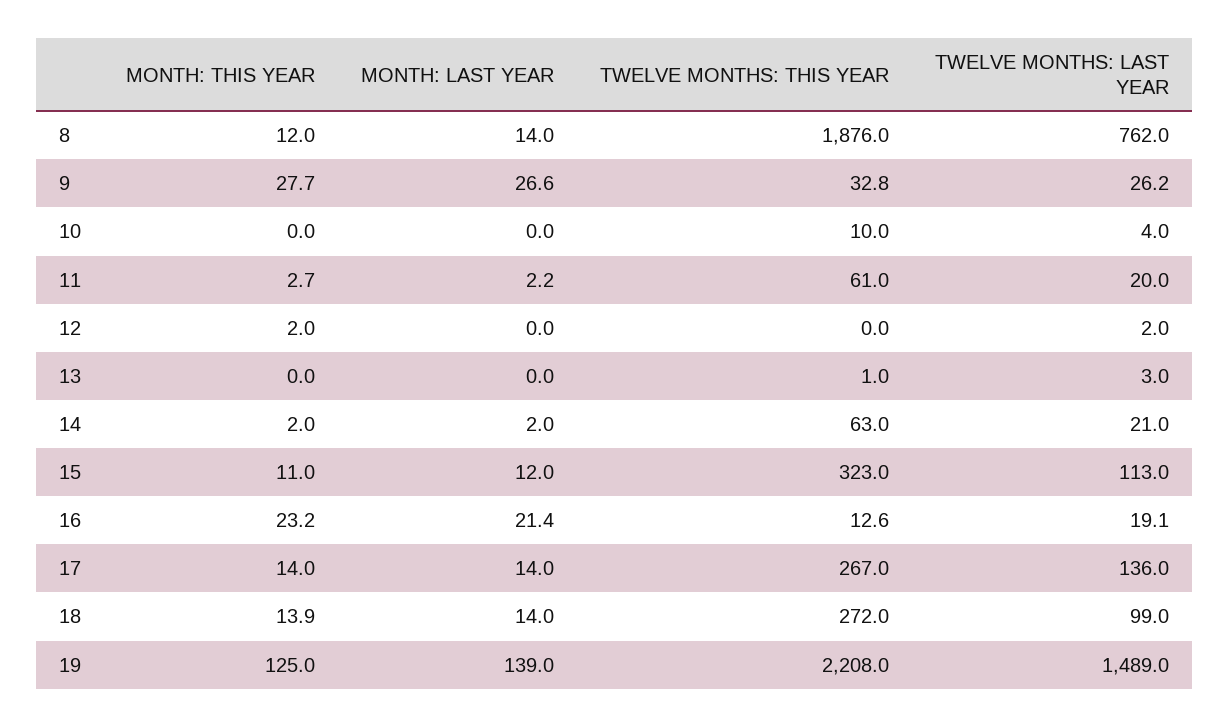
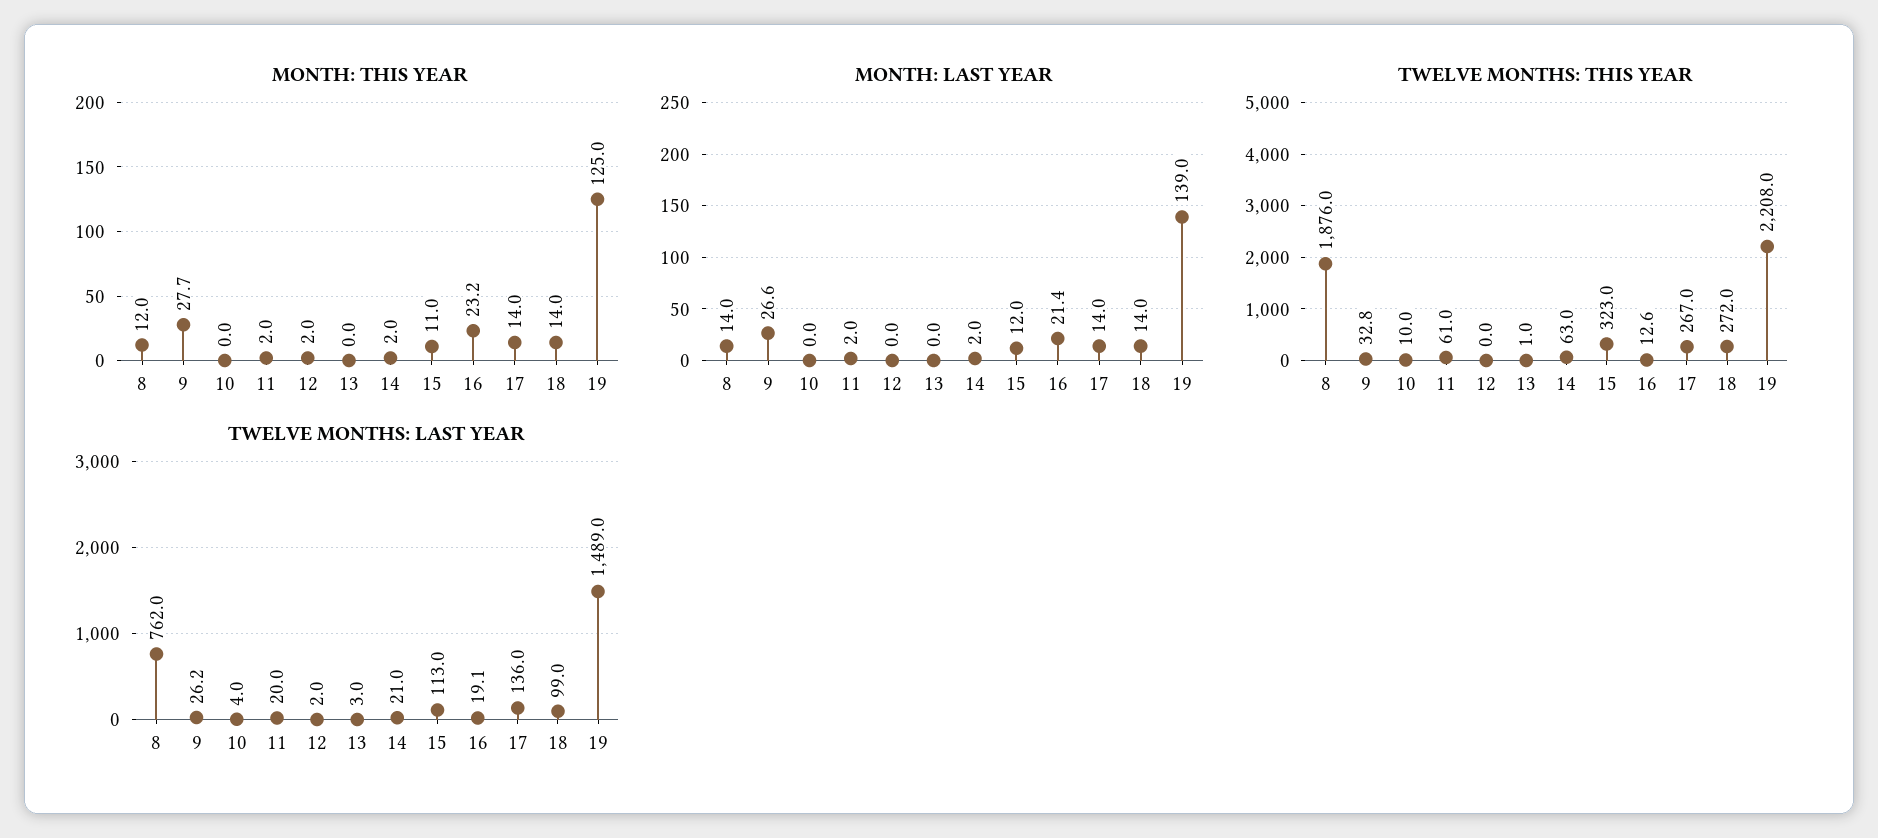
MONTH: THIS YEAR, 11: 2.7 -> 2
MONTH: LAST YEAR, 11: 2.2 -> 2
MONTH: THIS YEAR, 18: 13.9 -> 14

